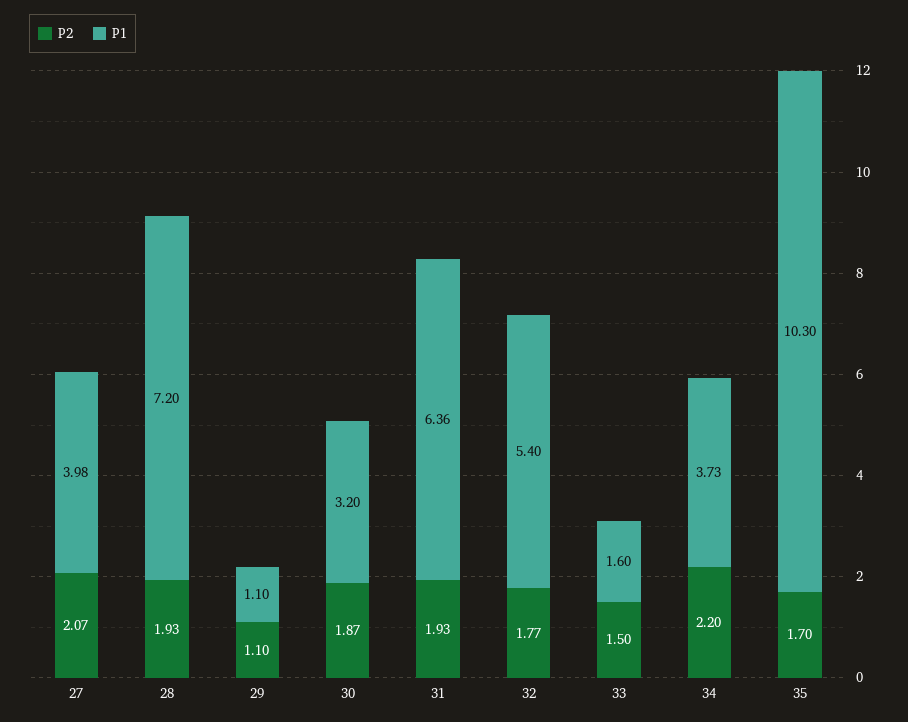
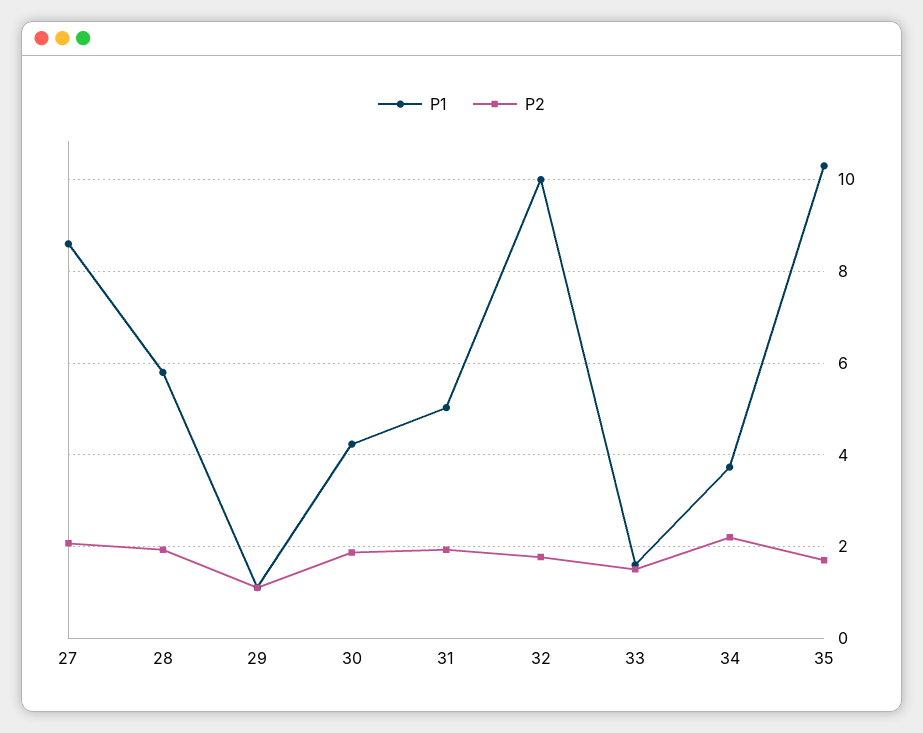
P1, 27: 3.98 -> 8.6
P1, 28: 7.2 -> 5.8
P1, 30: 3.2 -> 4.2
P1, 31: 6.36 -> 5
P1, 32: 5.4 -> 10

